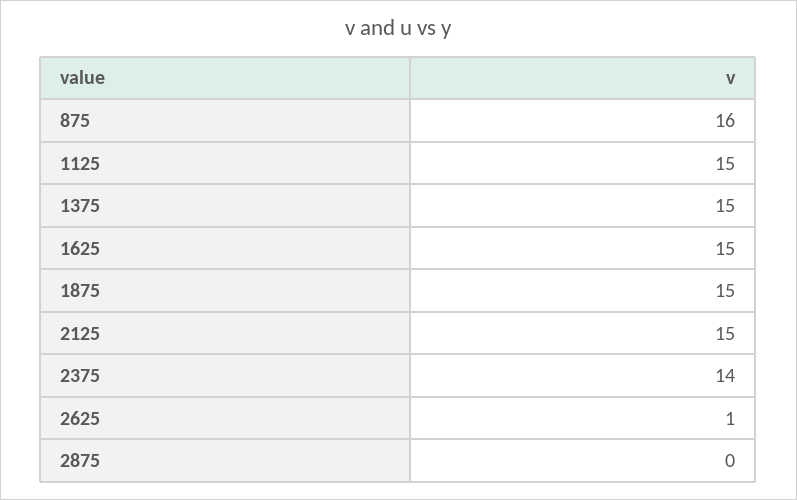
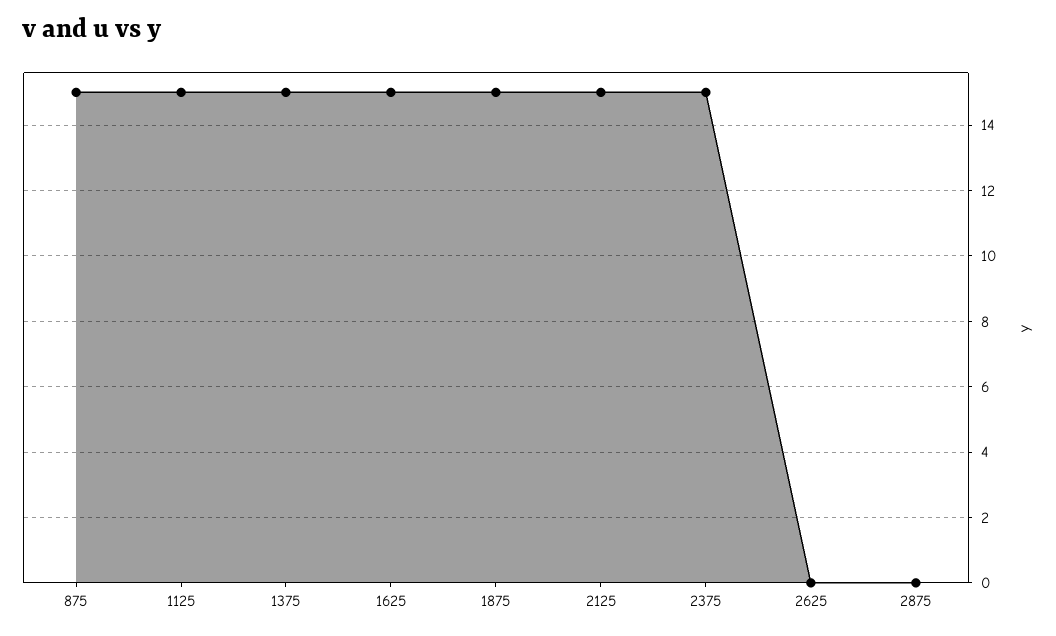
875: 16 -> 15
2375: 14 -> 15
2625: 1 -> 0

